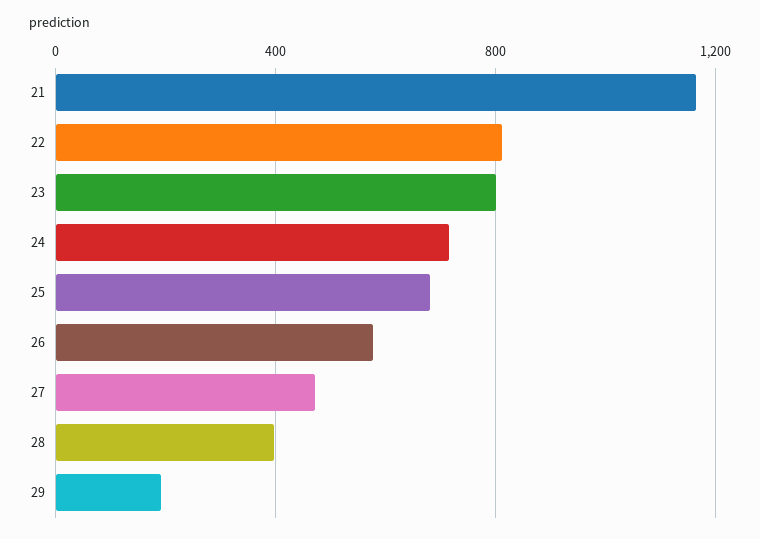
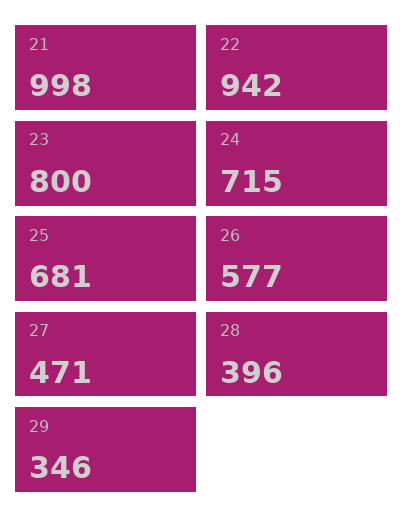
21: 1150 -> 998
22: 800 -> 942
29: 200 -> 346

